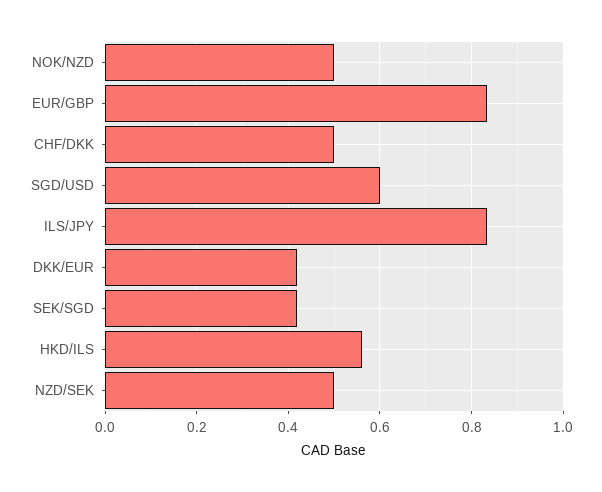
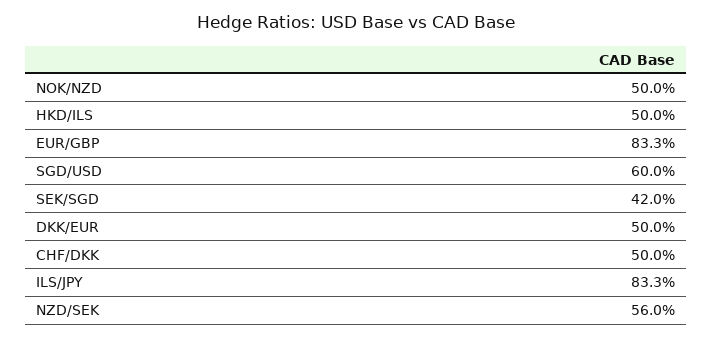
DKK/EUR: 0.42 -> 0.5
HKD/ILS: 0.56 -> 0.5
NZD/SEK: 0.5 -> 0.56

